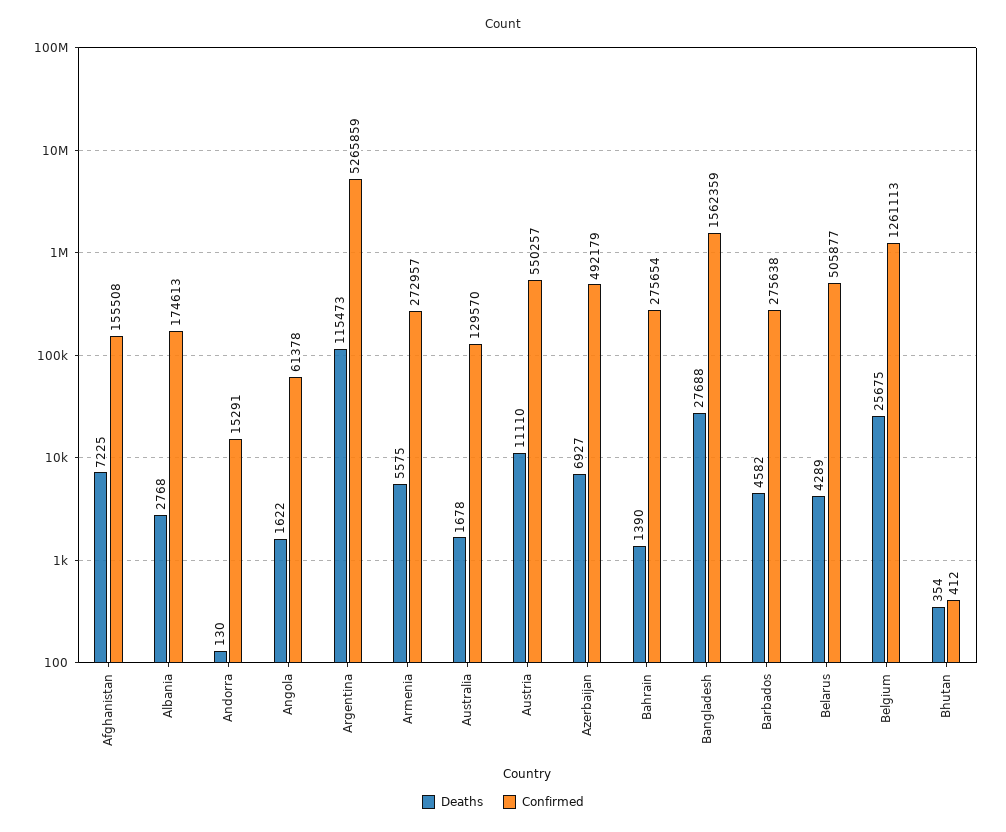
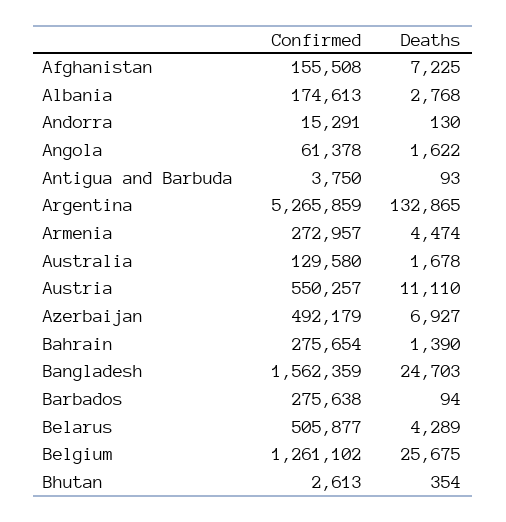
Deaths, Argentina: 115473 -> 132865
Deaths, Armenia: 5575 -> 4474
Confirmed, Australia: 129570 -> 129580
Deaths, Bangladesh: 27688 -> 24703
Deaths, Barbados: 4582 -> 94
Confirmed, Belgium: 1261113 -> 1261102
Confirmed, Bhutan: 412 -> 2613
Confirmed, Antigua and Barbuda: none -> 3750
Deaths, Antigua and Barbuda: none -> 93

